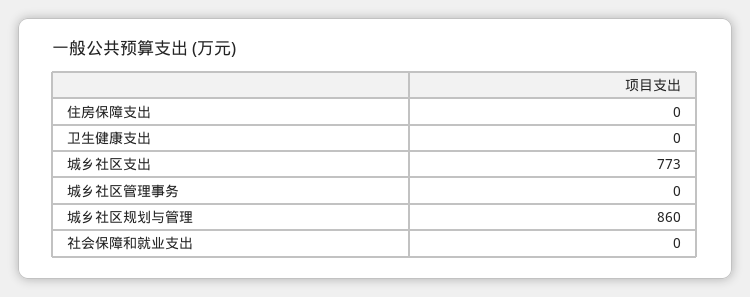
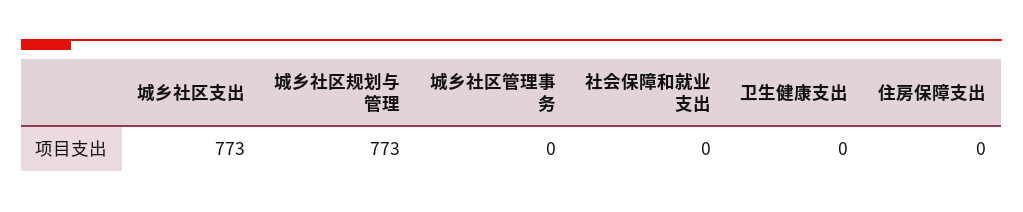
城乡社区规划与管理: 860 -> 773

